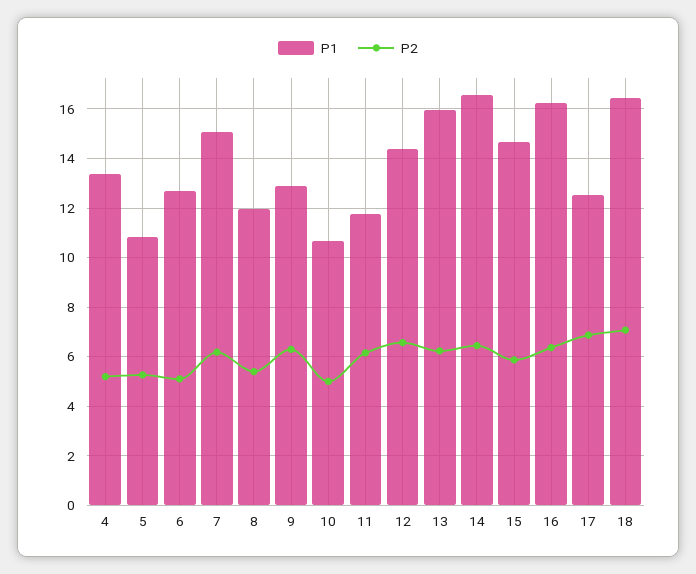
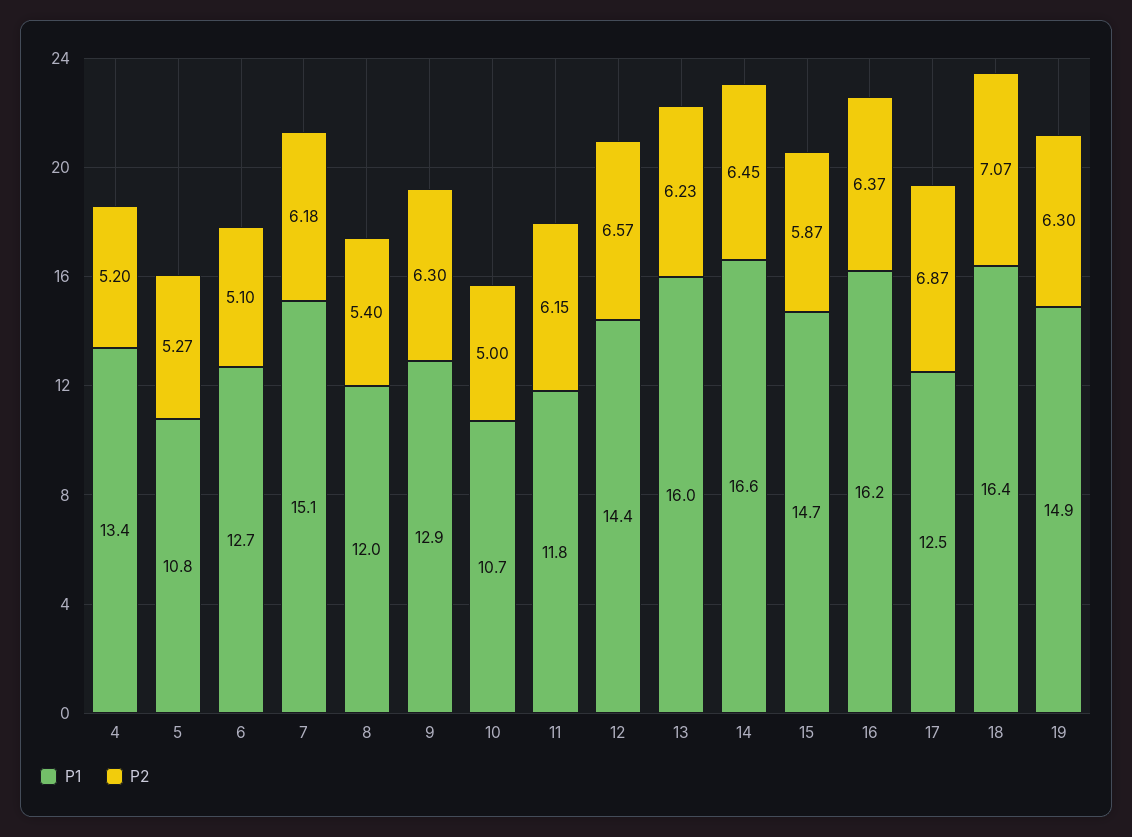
P1, 19: none -> 14.9
P2, 19: none -> 6.3

